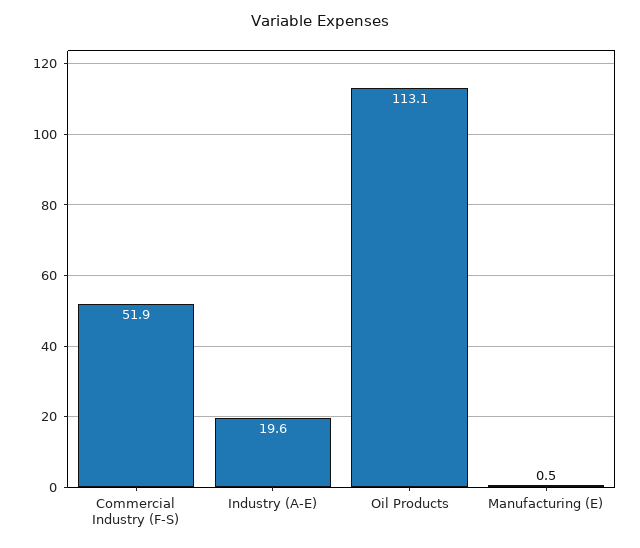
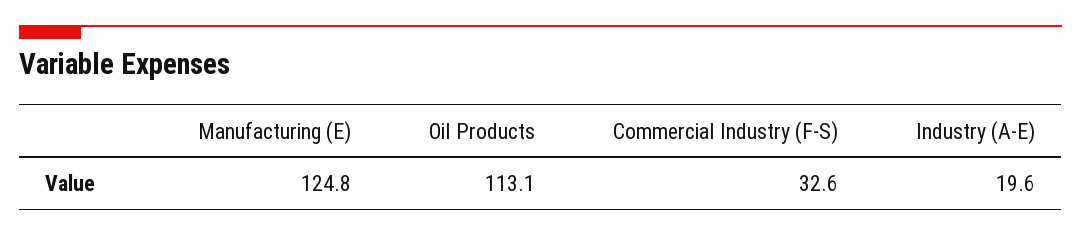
Commercial Industry (F-S): 51.9 -> 32.6
Manufacturing (E): 0.5 -> 124.8

